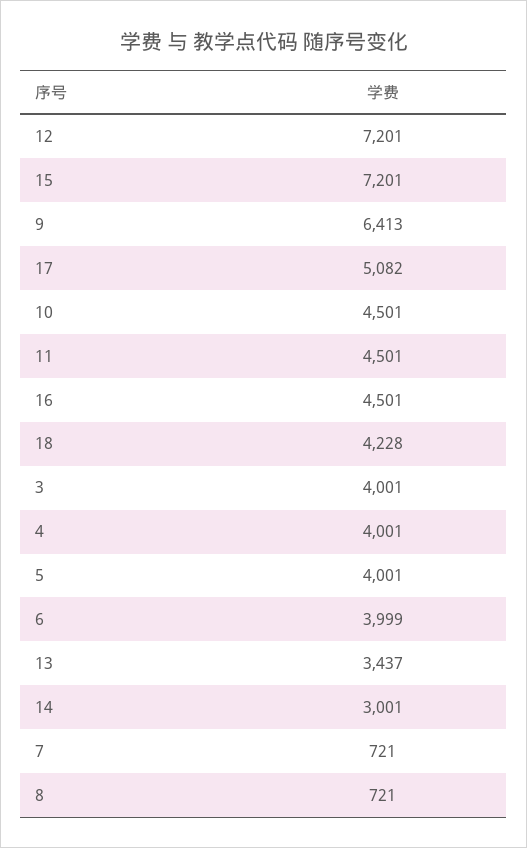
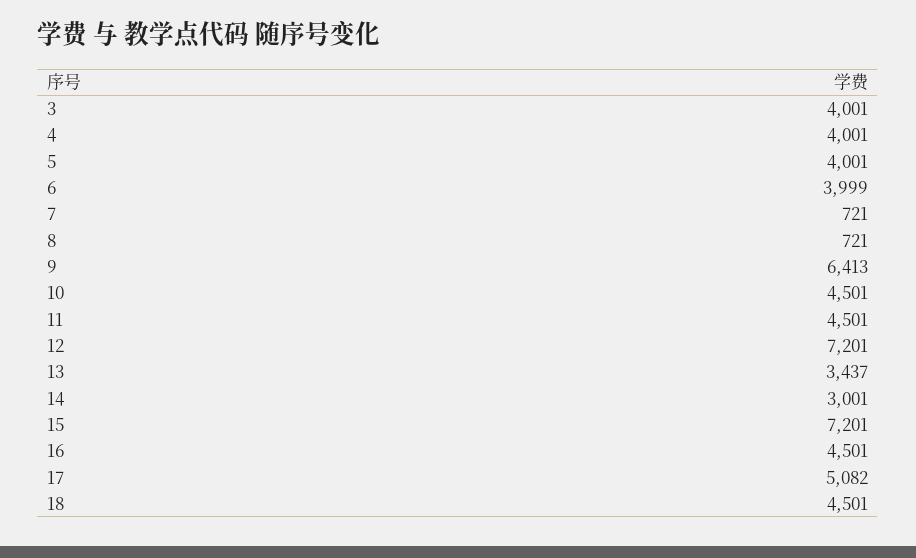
18: 4228 -> 4501

